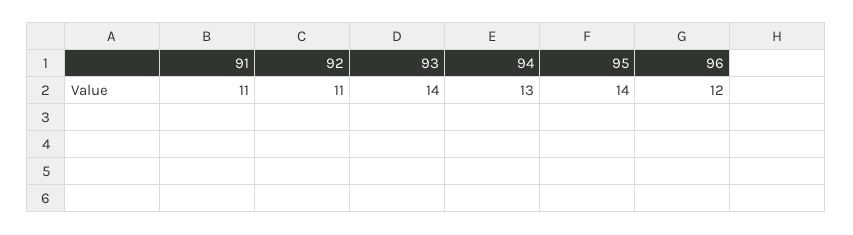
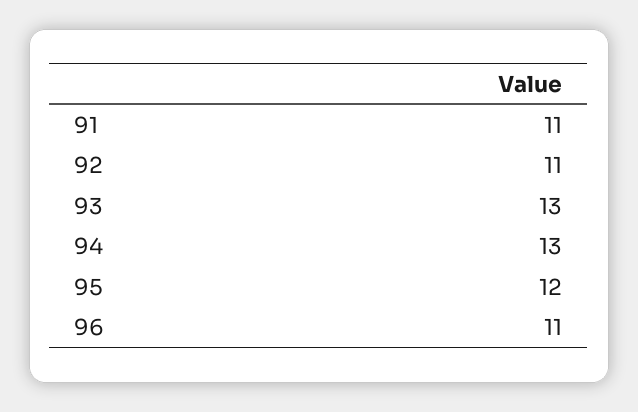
93: 14 -> 13
95: 14 -> 12
96: 12 -> 11

